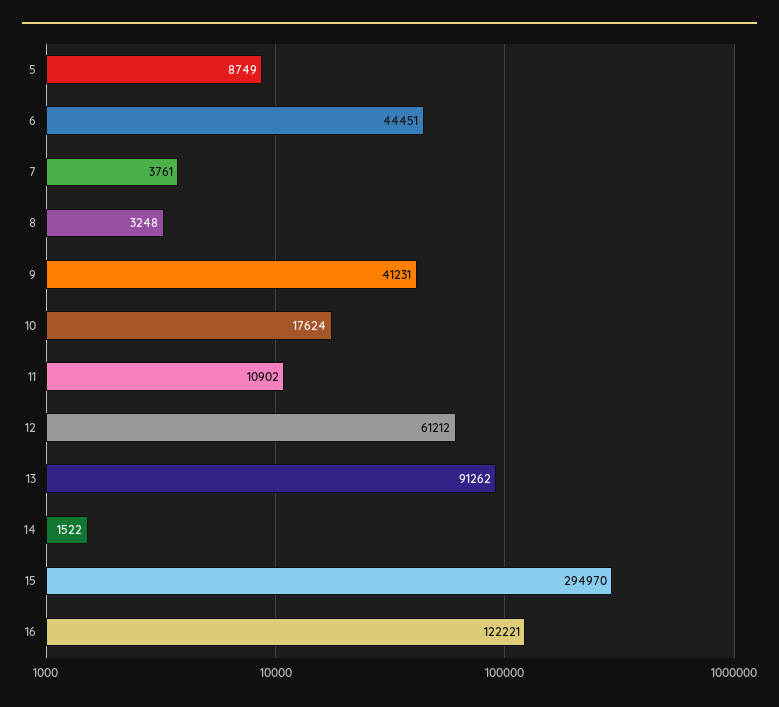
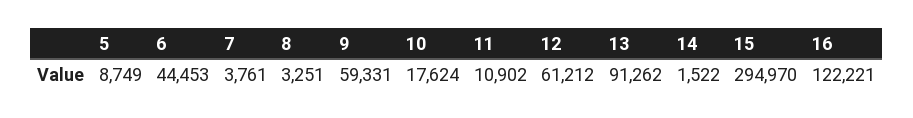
6: 44451 -> 44453
8: 3248 -> 3251
9: 41231 -> 59331

